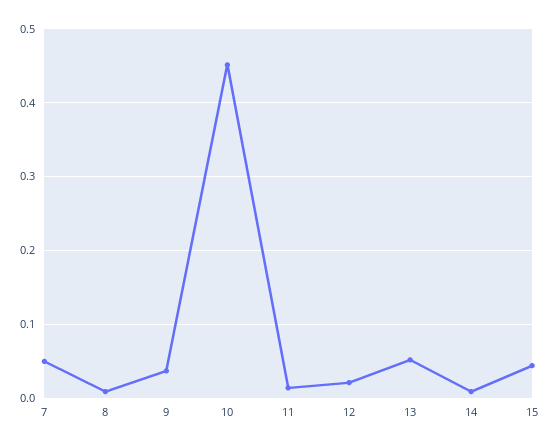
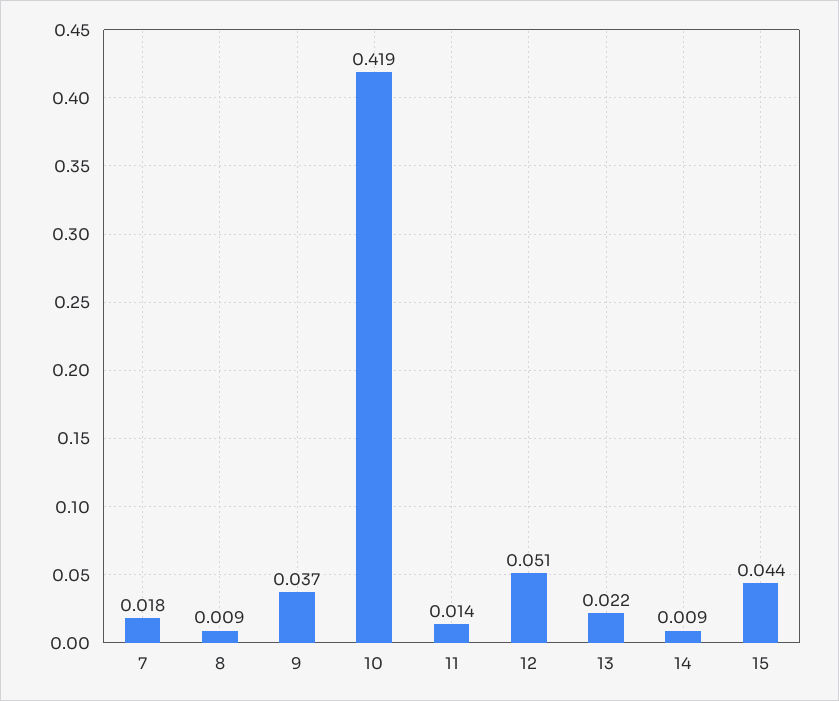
7: 0.05 -> 0.018
10: 0.45 -> 0.419
12: 0.02 -> 0.051
13: 0.05 -> 0.022

